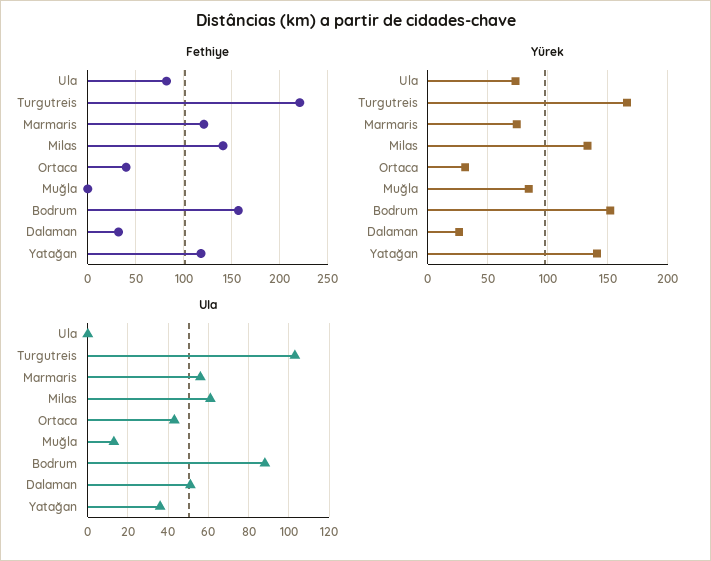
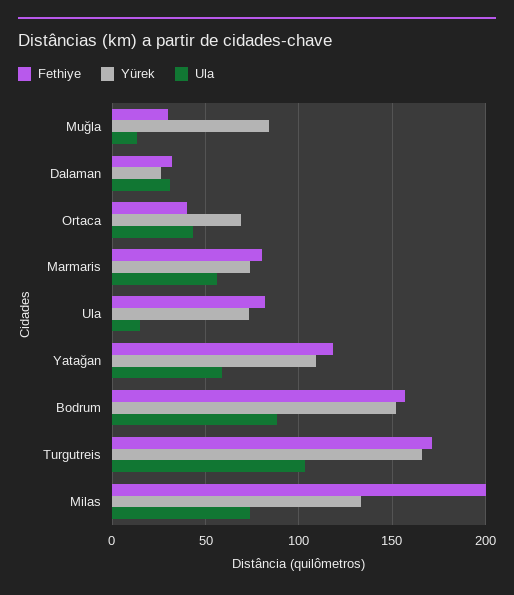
Fethiye, Turgutreis: 220 -> 170
Fethiye, Marmaris: 120 -> 80
Fethiye, Milas: 140 -> 200
Fethiye, Muğla: 0 -> 30
Yürek, Ortaca: 30 -> 70
Yürek, Yatağan: 140 -> 110
Ula, Ula: 0 -> 15
Ula, Milas: 60 -> 75
Ula, Dalaman: 50 -> 30
Ula, Yatağan: 35 -> 60

